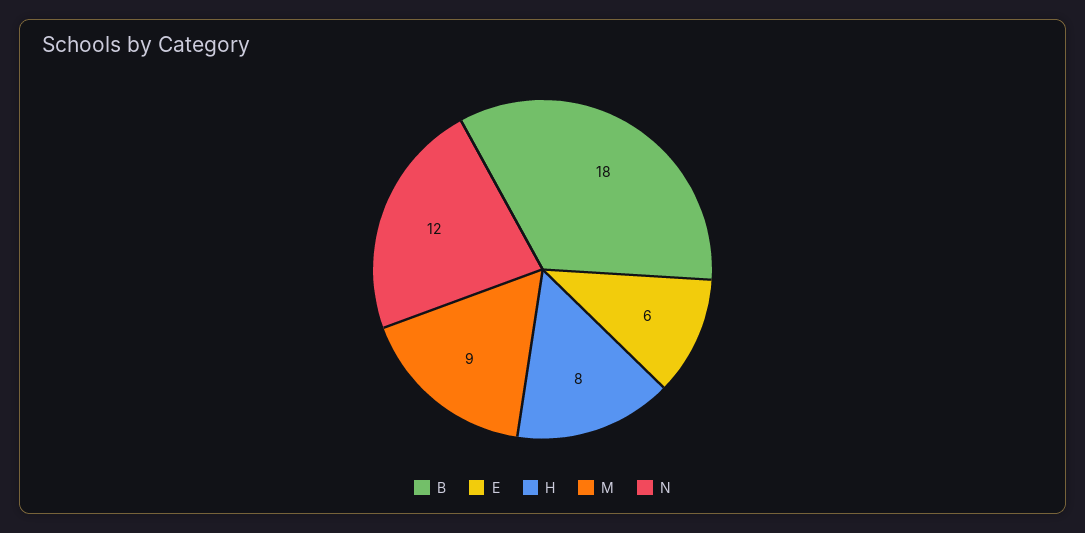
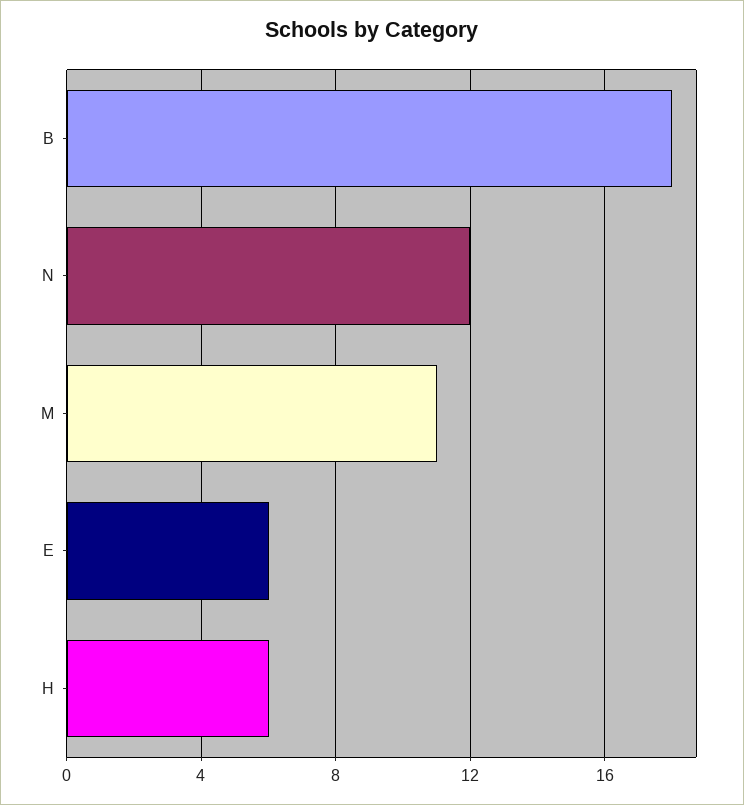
H: 8 -> 6
M: 9 -> 11

